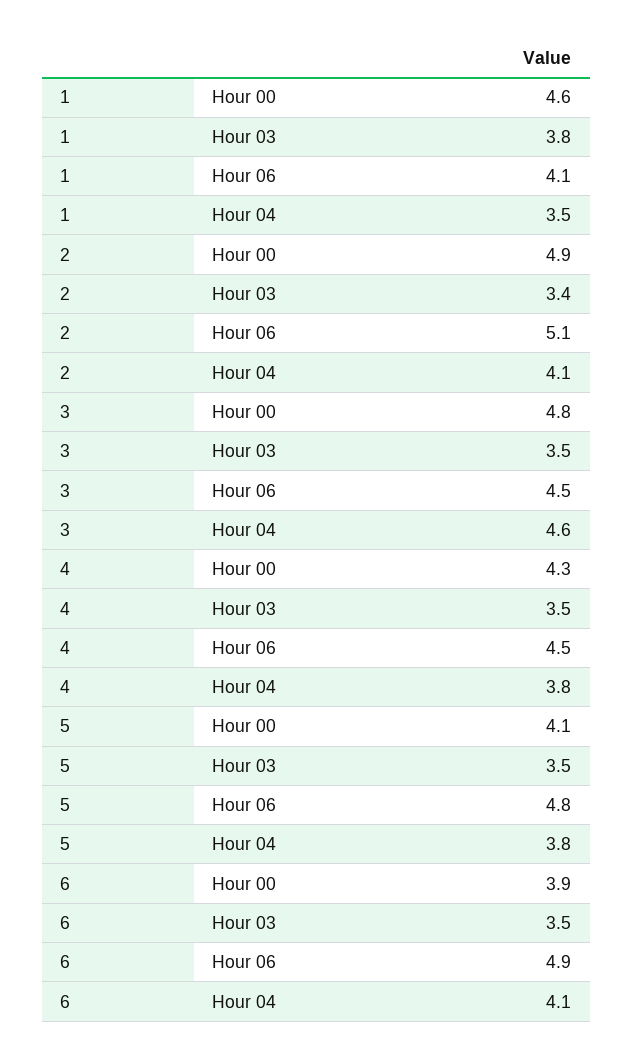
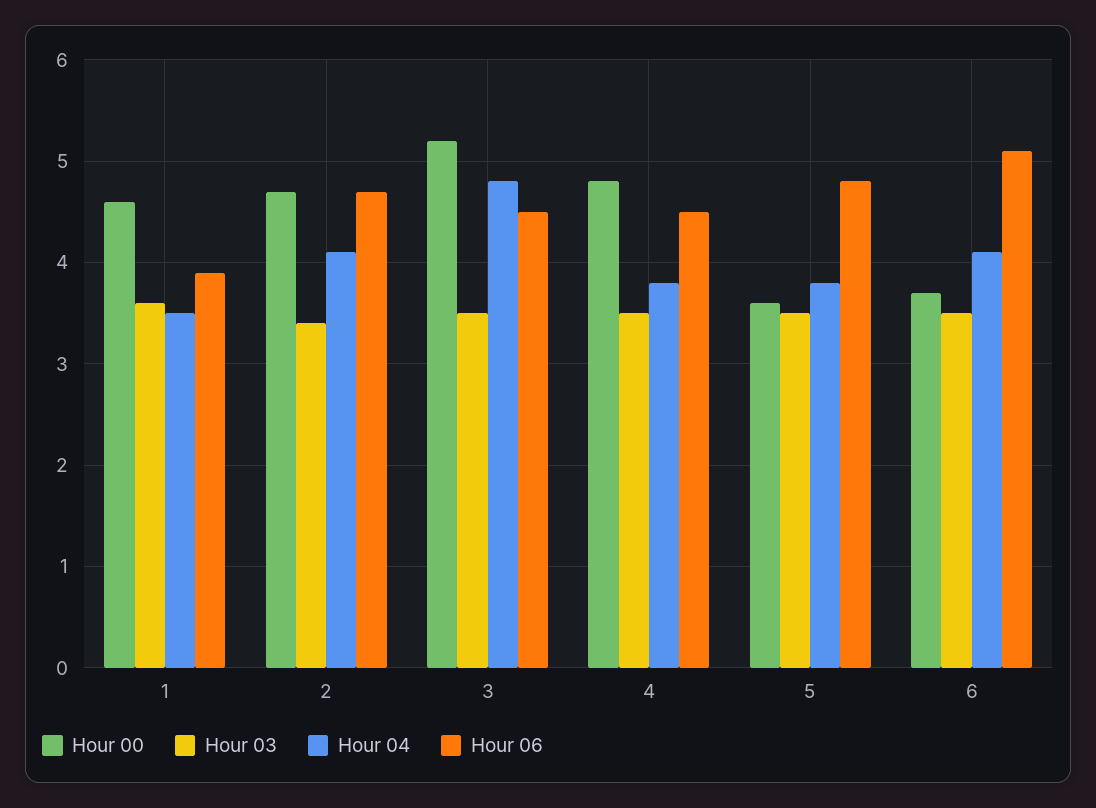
Hour 03, 1: 3.8 -> 3.6
Hour 06, 1: 4.1 -> 3.9
Hour 00, 2: 4.9 -> 4.7
Hour 06, 2: 5.1 -> 4.7
Hour 00, 3: 4.8 -> 5.2
Hour 04, 3: 4.6 -> 4.8
Hour 00, 4: 4.3 -> 4.8
Hour 00, 5: 4.1 -> 3.6
Hour 00, 6: 3.9 -> 3.7
Hour 06, 6: 4.9 -> 5.1

